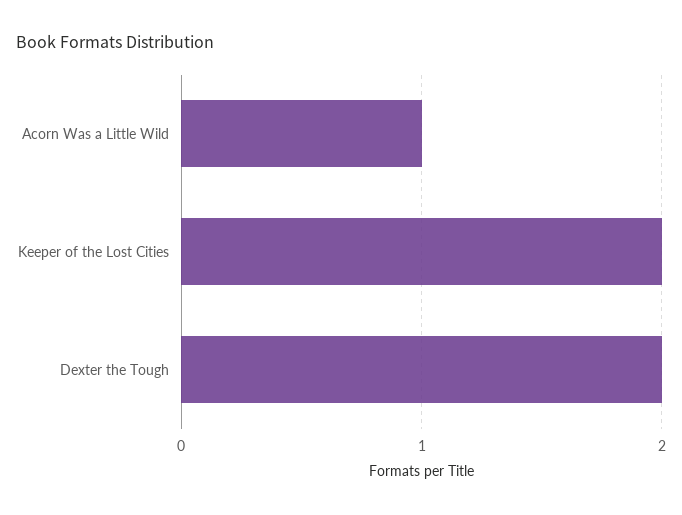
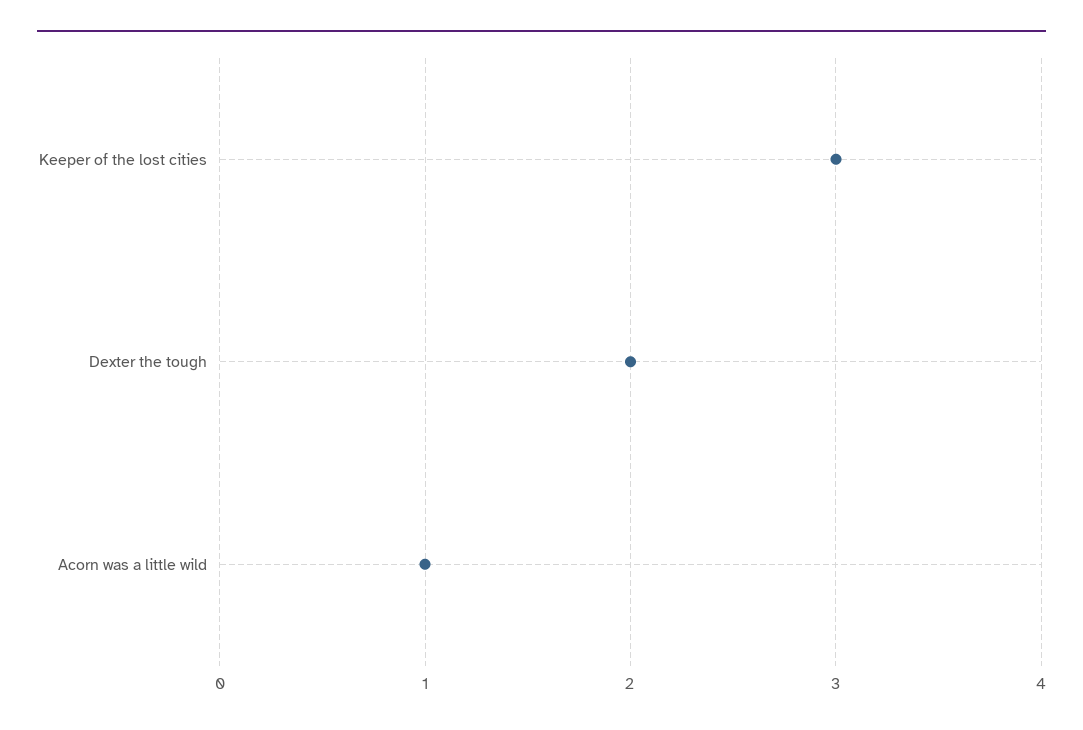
Keeper of the Lost Cities: 2 -> 3

